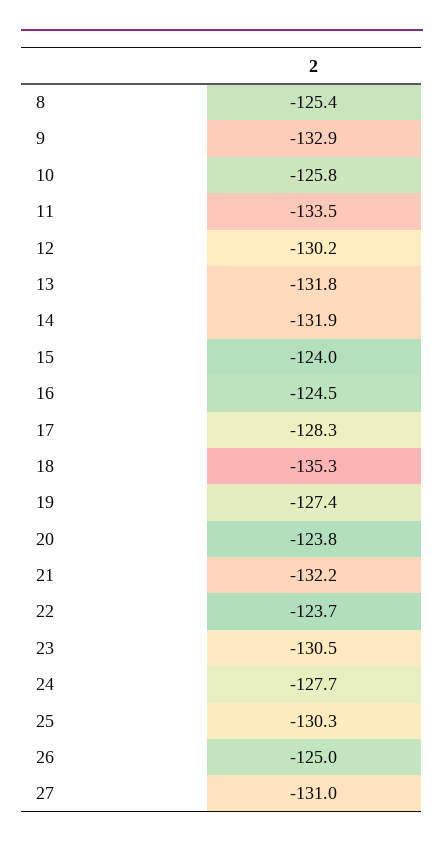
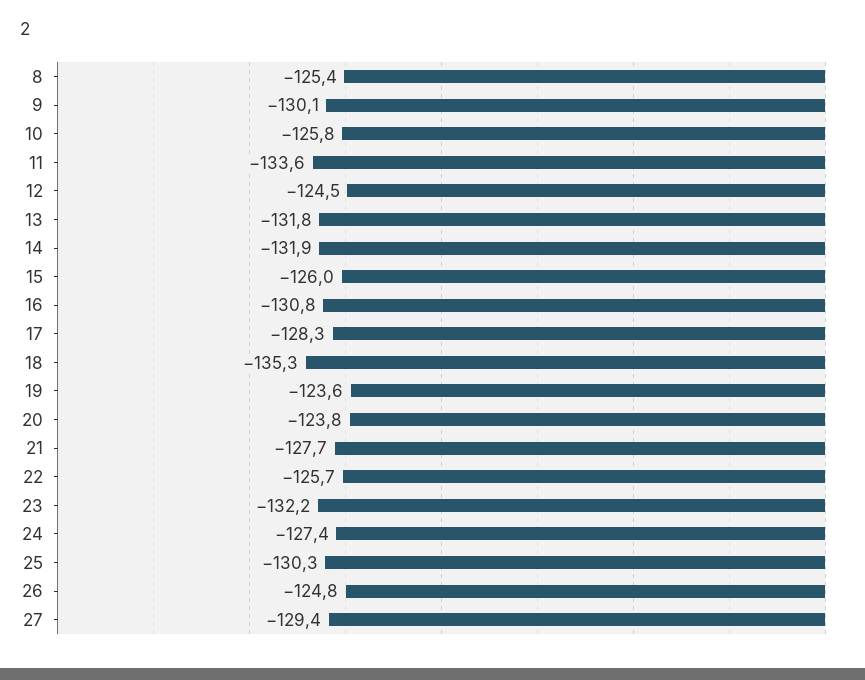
9: -132.9 -> -130.1
11: -133.5 -> -133.6
12: -130.2 -> -124.5
15: -124 -> -126
16: -124.5 -> -130.8
19: -127.4 -> -123.6
21: -132.2 -> -127.7
22: -123.7 -> -125.7
23: -130.5 -> -132.2
24: -127.7 -> -127.4
26: -125 -> -124.8
27: -131 -> -129.4

